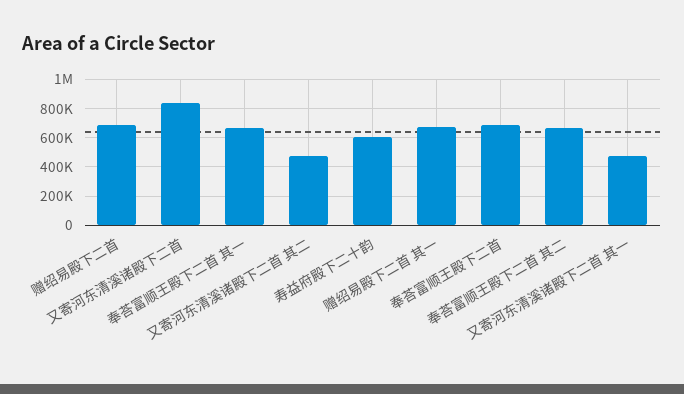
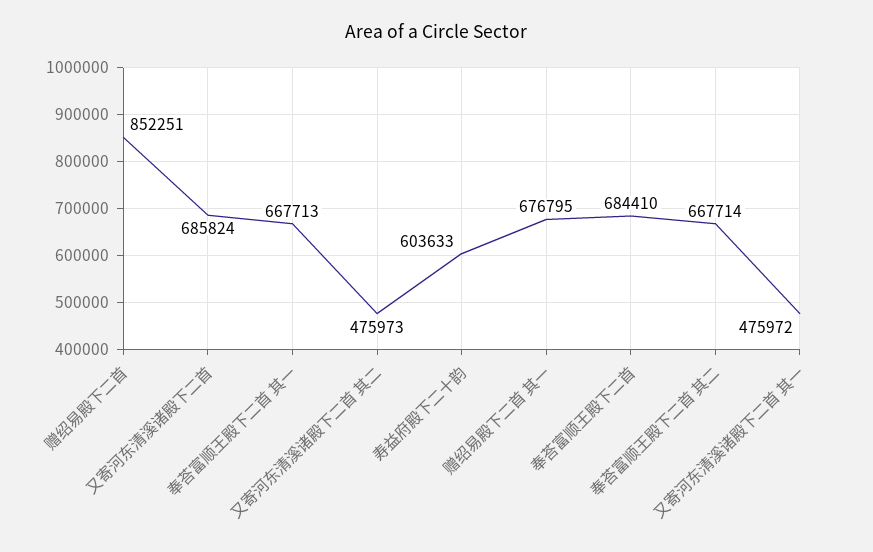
赠绍易殿下二首: 700000 -> 852251
又寄河东清溪诸殿下二首: 850000 -> 685824

